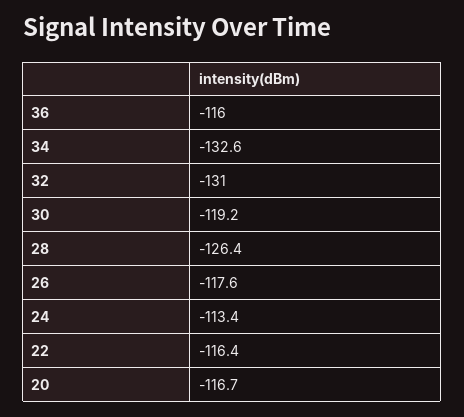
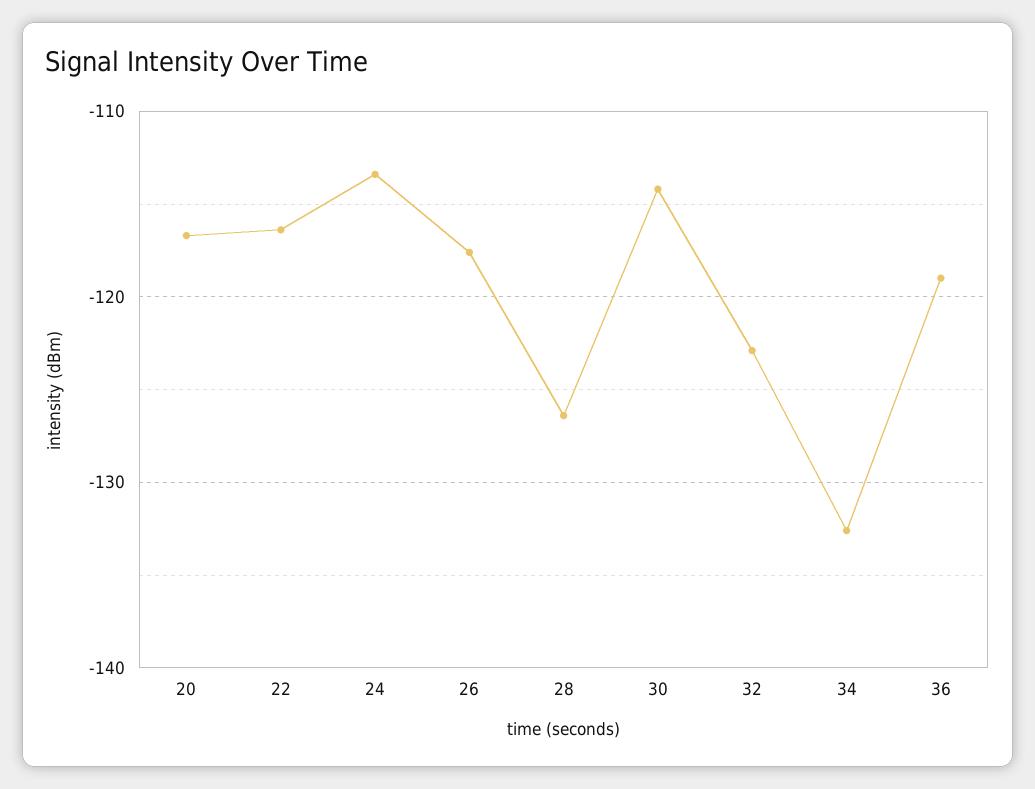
36: -116 -> -119
32: -131 -> -123
30: -119.2 -> -114

